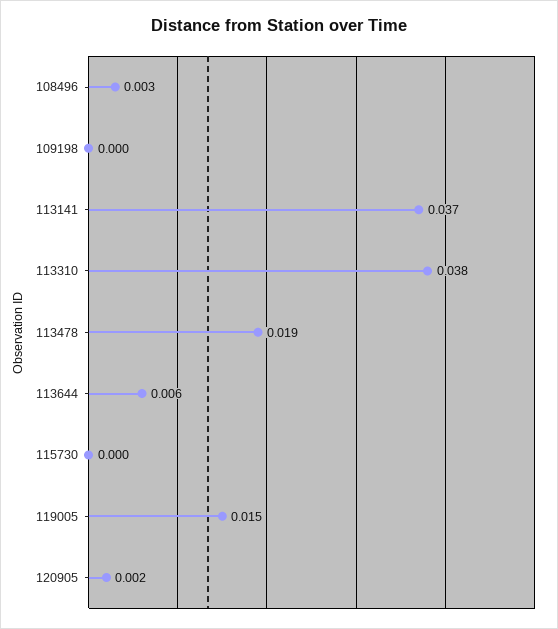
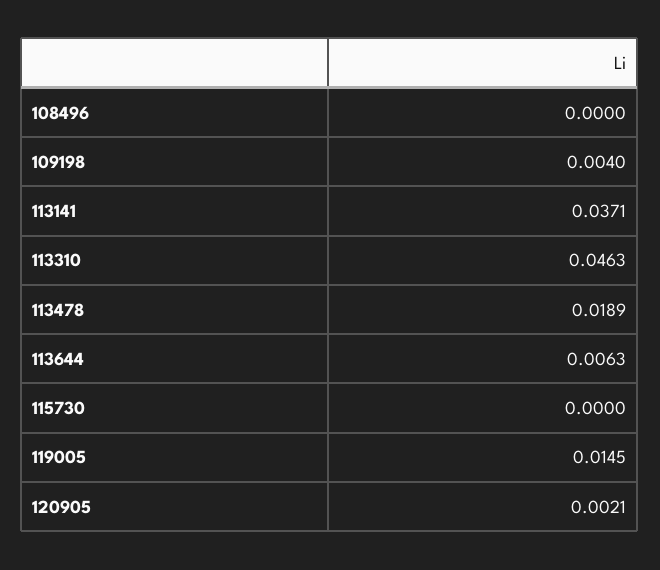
108496: 0.003 -> 0
109198: 0 -> 0.004
113310: 0.038 -> 0.0463

